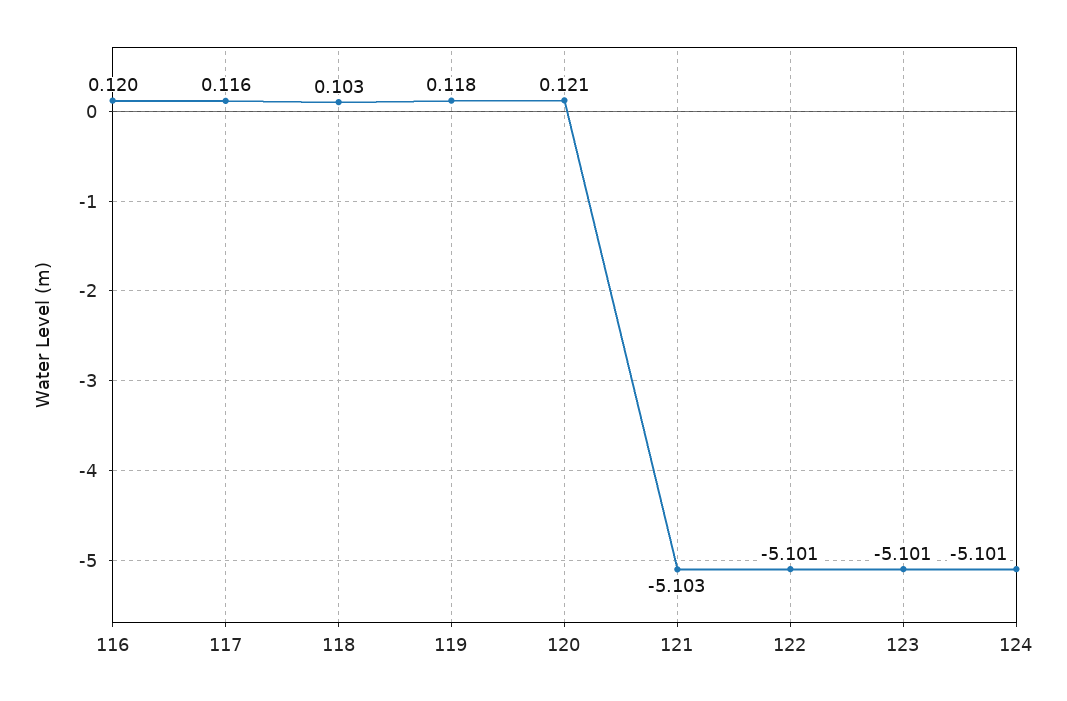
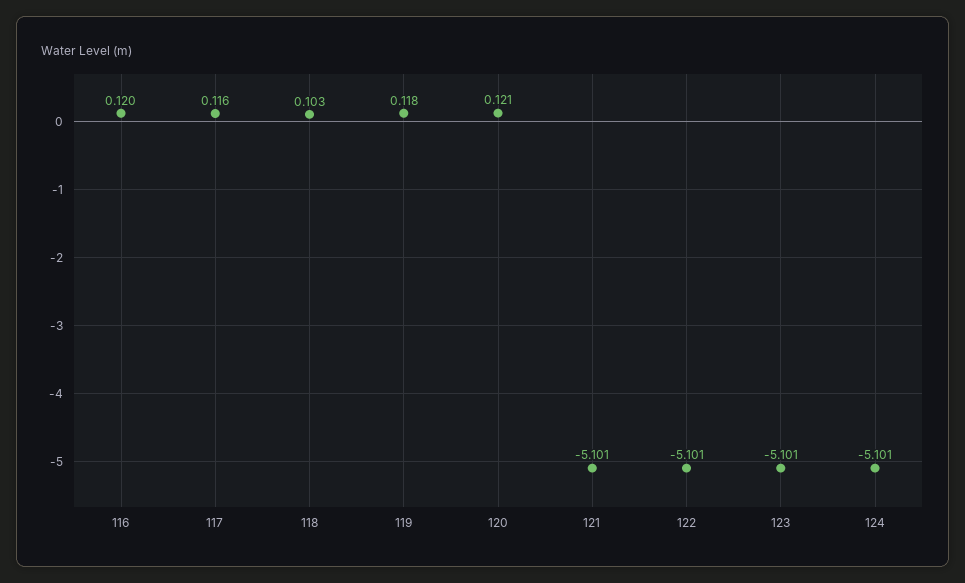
121: -5.103 -> -5.101

